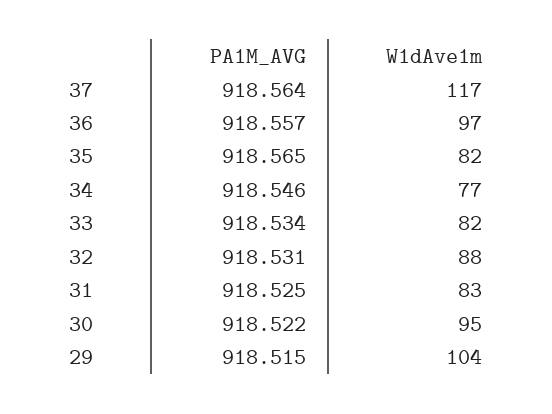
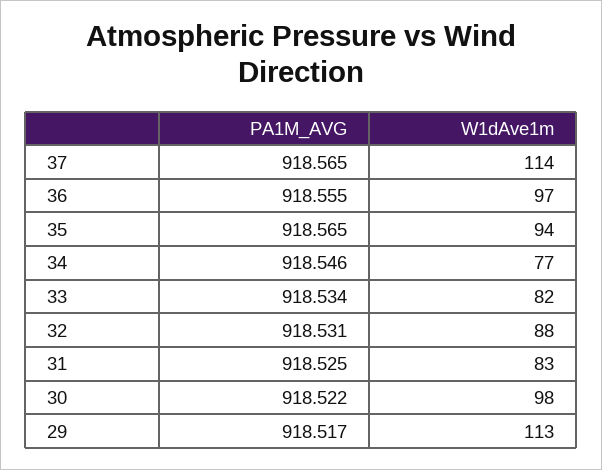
PA1M_AVG, 37: 918.564 -> 918.565
W1dAve1m, 37: 117 -> 114
PA1M_AVG, 36: 918.557 -> 918.555
W1dAve1m, 35: 82 -> 94
W1dAve1m, 30: 95 -> 98
PA1M_AVG, 29: 918.515 -> 918.517
W1dAve1m, 29: 104 -> 113

